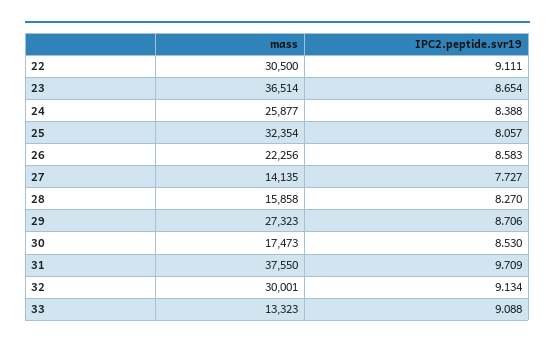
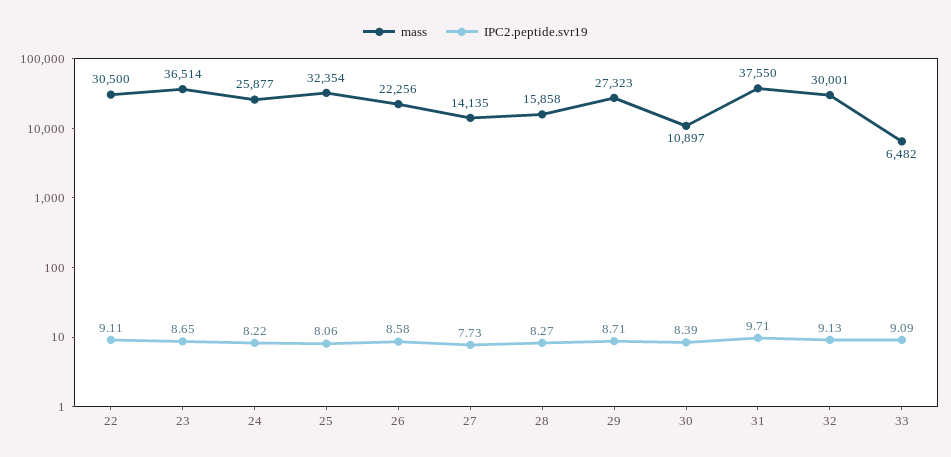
IPC2.peptide.svr19, 24: 8.388 -> 8.22
mass, 30: 17473 -> 10897
IPC2.peptide.svr19, 30: 8.53 -> 8.39
mass, 33: 13323 -> 6482

